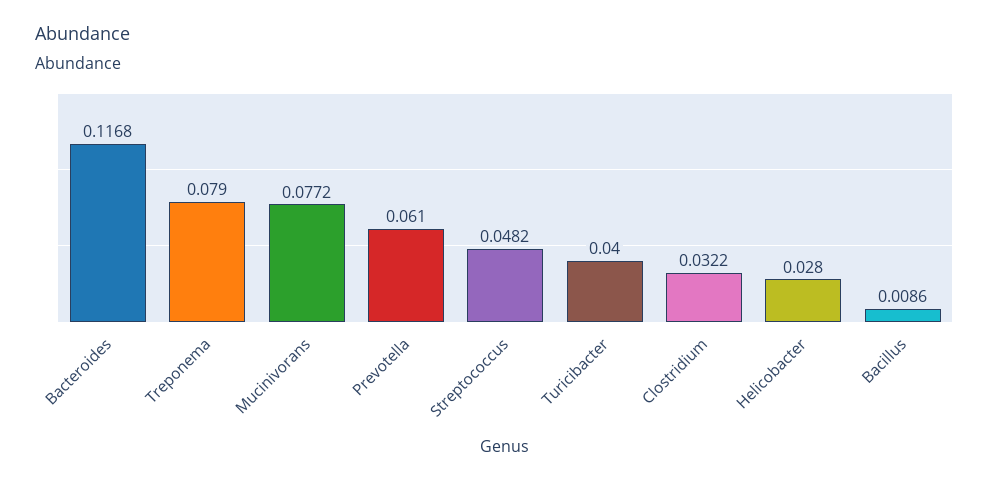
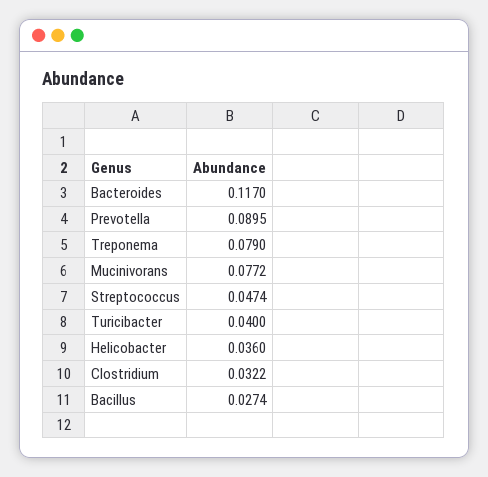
Bacteroides: 0.1168 -> 0.117
Prevotella: 0.061 -> 0.0895
Streptococcus: 0.0482 -> 0.0474
Helicobacter: 0.028 -> 0.036
Bacillus: 0.0086 -> 0.0274

